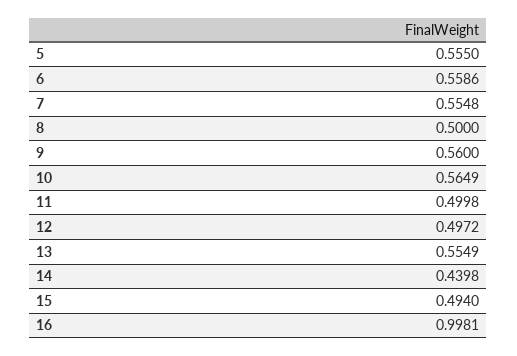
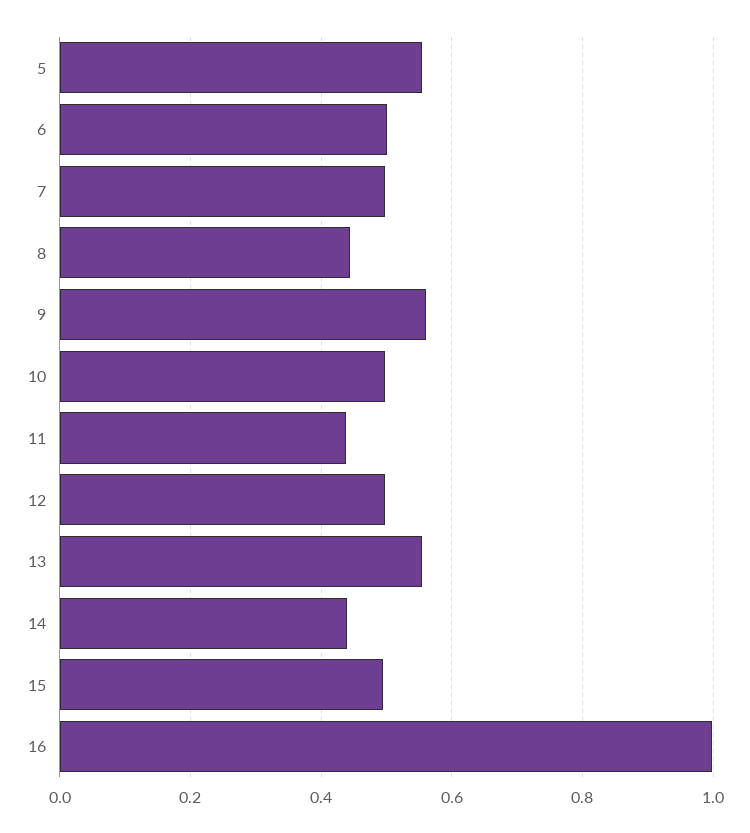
6: 0.5586 -> 0.5
7: 0.5548 -> 0.5
8: 0.5 -> 0.44
10: 0.5649 -> 0.5
11: 0.4998 -> 0.44

